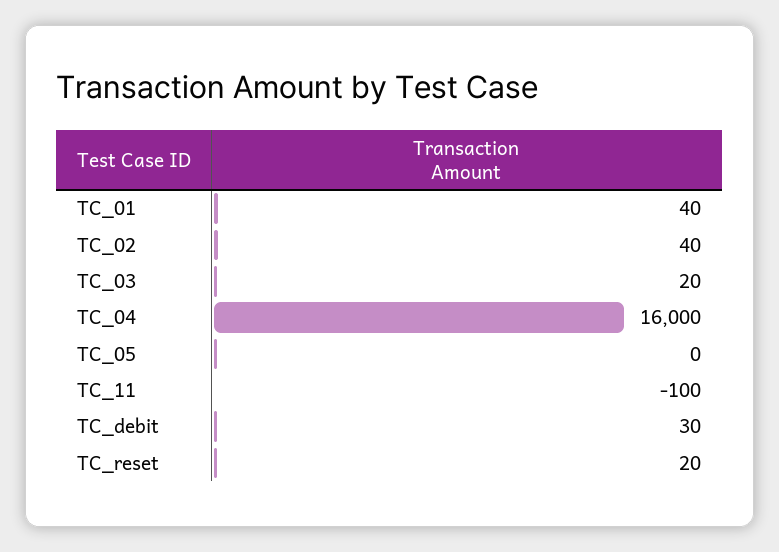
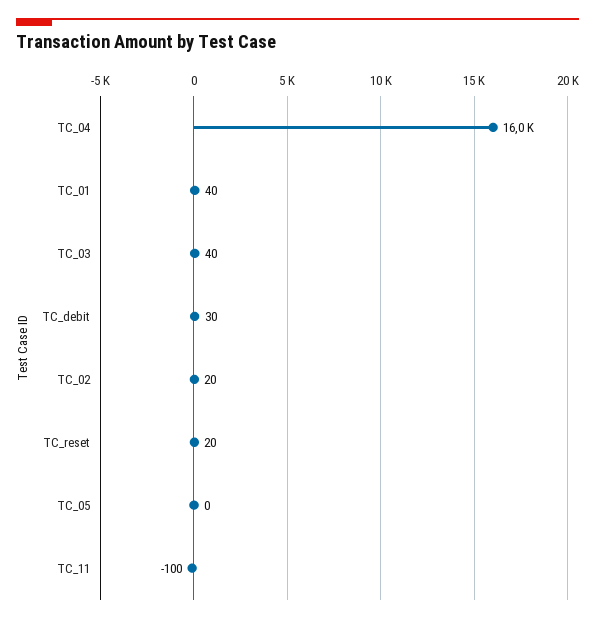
TC_02: 40 -> 20
TC_03: 20 -> 40

